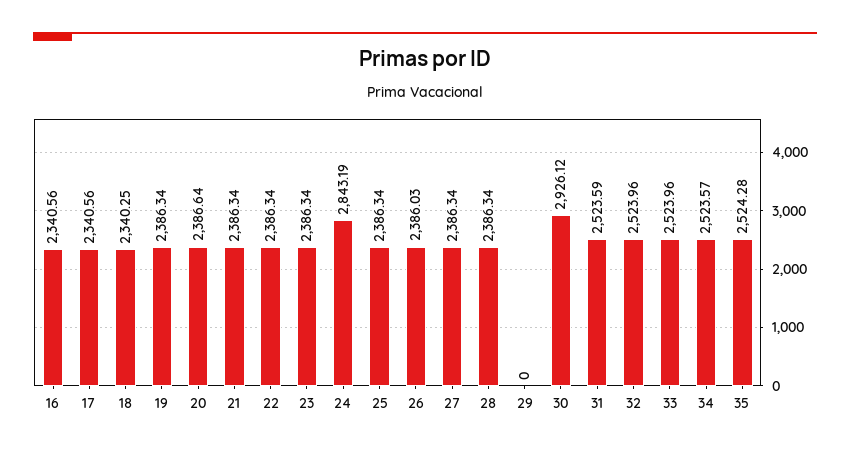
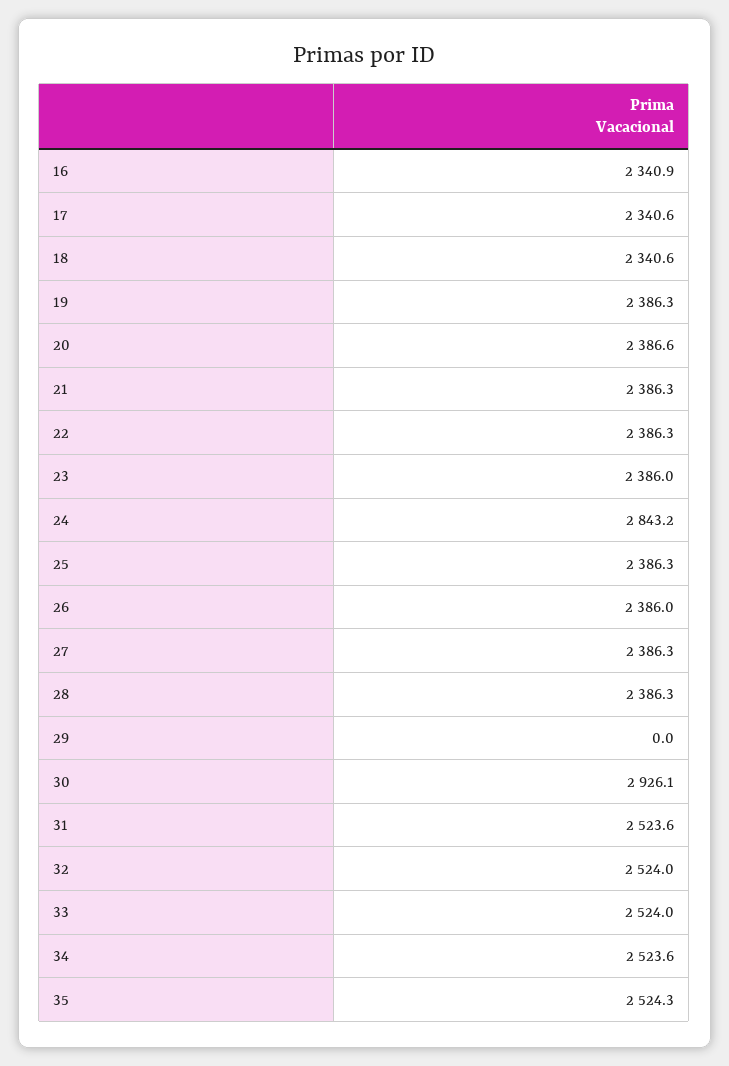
16: 2340.56 -> 2340.9
18: 2340.25 -> 2340.6
23: 2386.34 -> 2386

